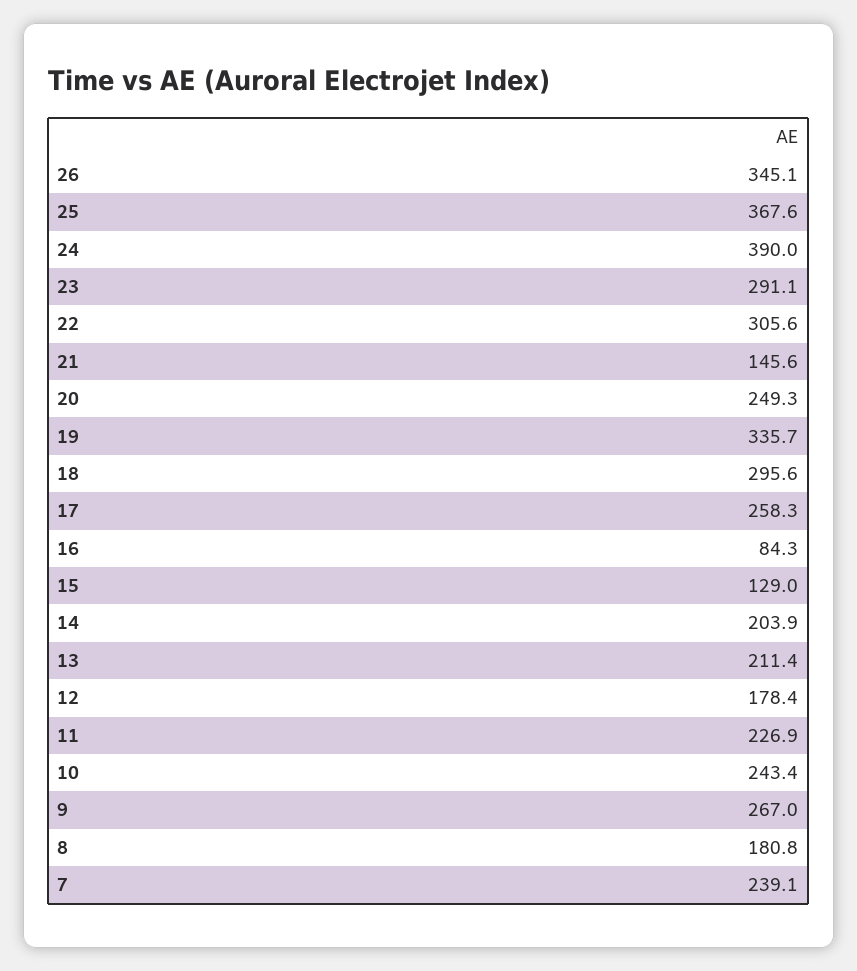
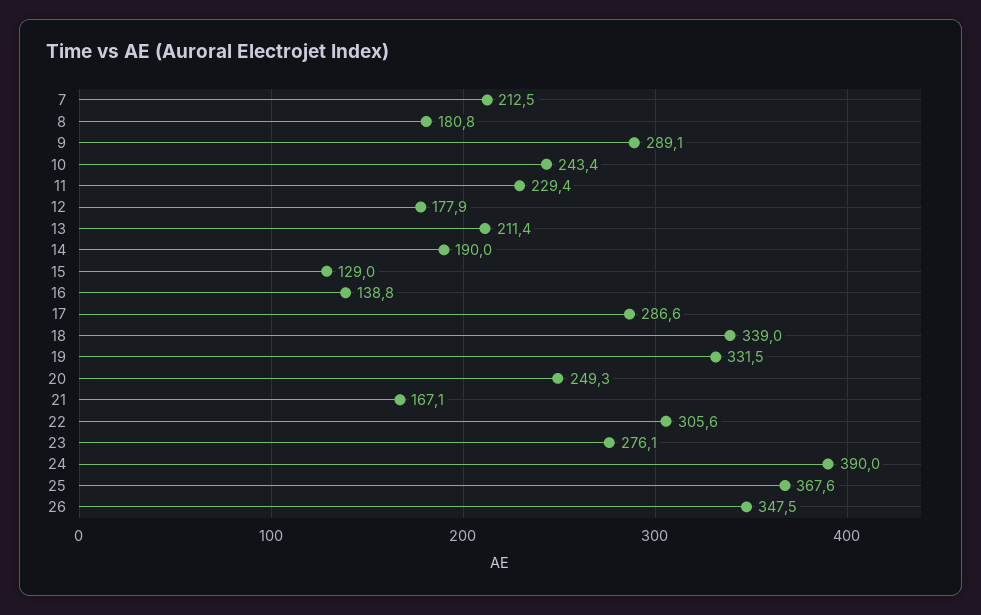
26: 345.1 -> 347.5
23: 291.1 -> 276.1
21: 145.6 -> 167.1
19: 335.7 -> 331.5
18: 295.6 -> 339
17: 258.3 -> 286.6
16: 84.3 -> 138.8
14: 203.9 -> 190
12: 178.4 -> 177.9
11: 226.9 -> 229.4
9: 267 -> 289.1
7: 239.1 -> 212.5

